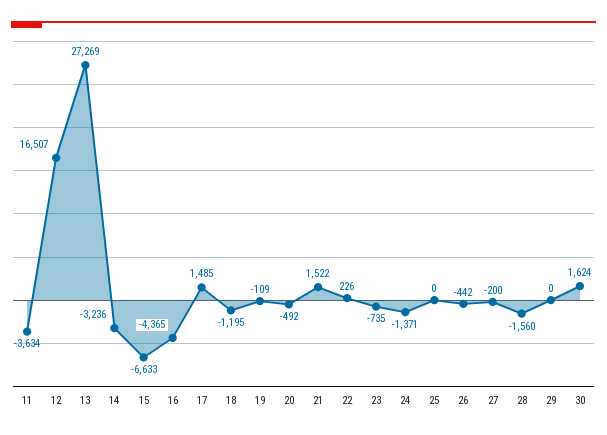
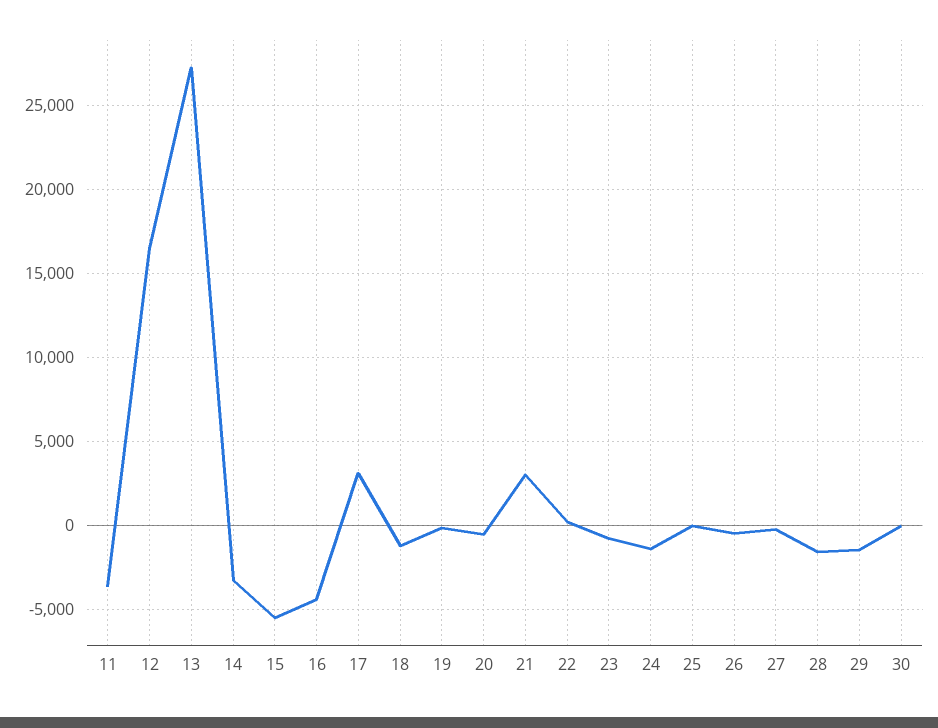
15: -6633 -> -5500
17: 1485 -> 3000
21: 1522 -> 3000
29: 0 -> -1500
30: 1624 -> 0

